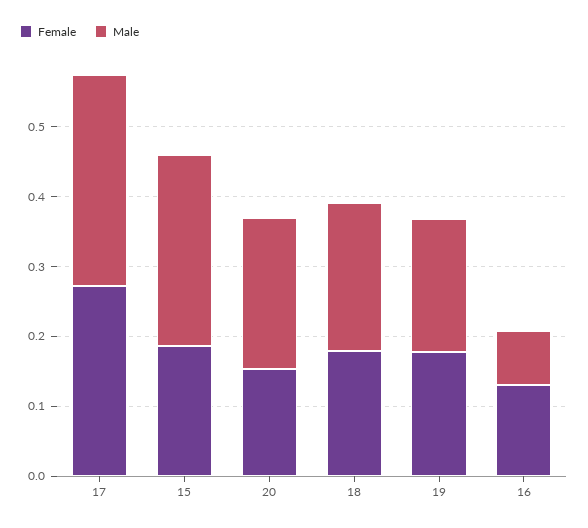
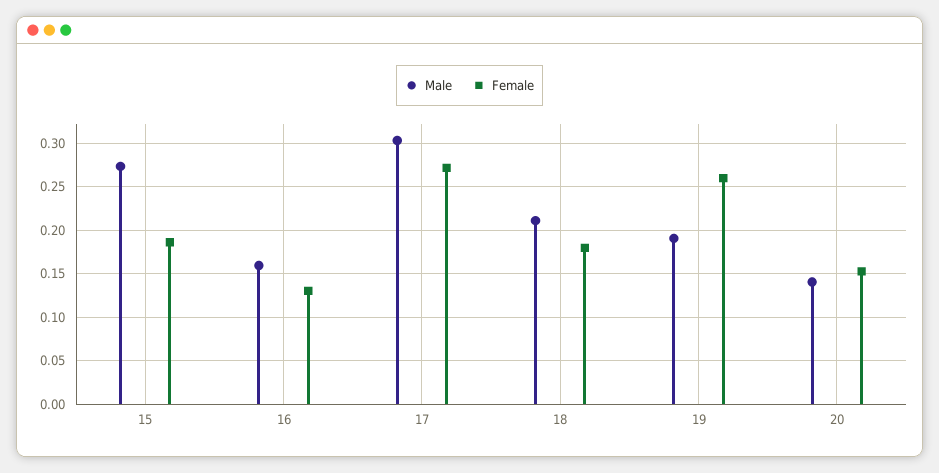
Male, 20: 0.22 -> 0.14
Female, 19: 0.18 -> 0.26
Male, 16: 0.08 -> 0.16

